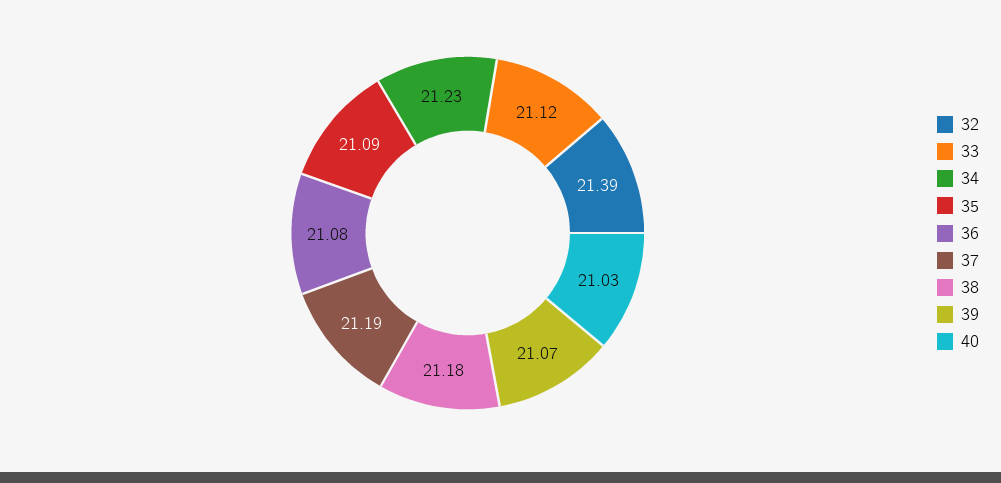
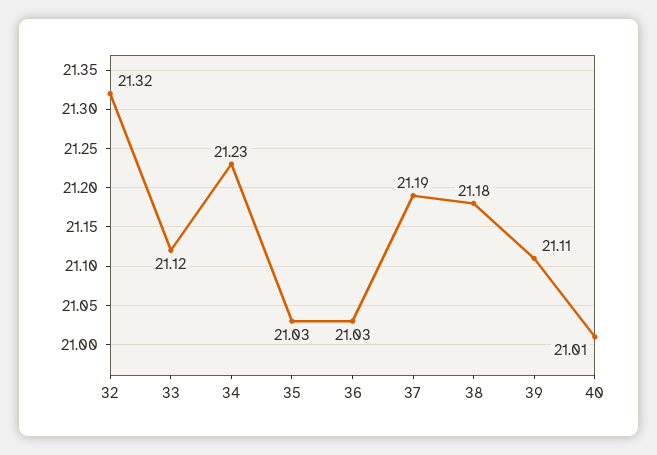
32: 21.39 -> 21.32
35: 21.09 -> 21.03
36: 21.08 -> 21.03
39: 21.07 -> 21.11
40: 21.03 -> 21.01

